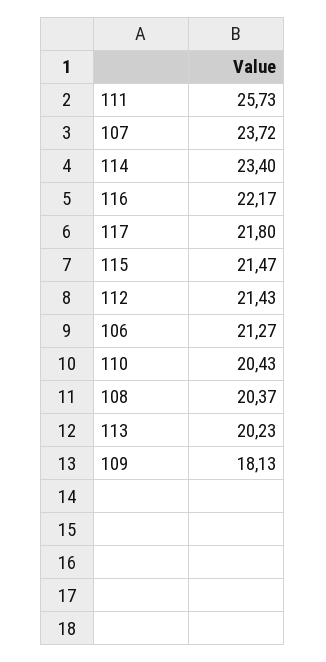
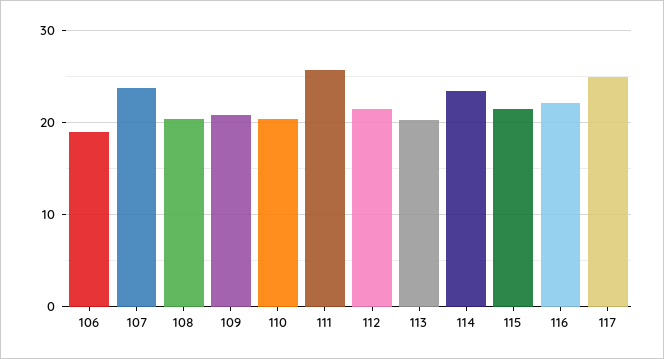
117: 21.8 -> 25
106: 21.27 -> 19
109: 18.13 -> 21

